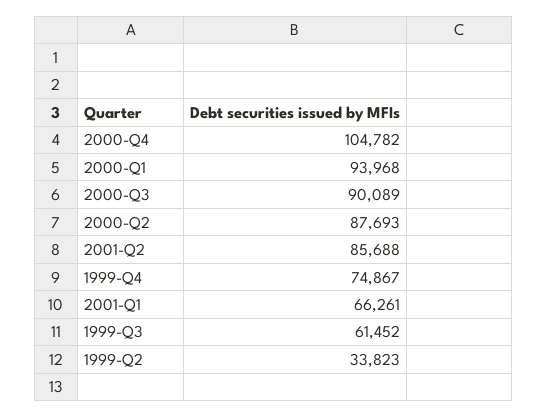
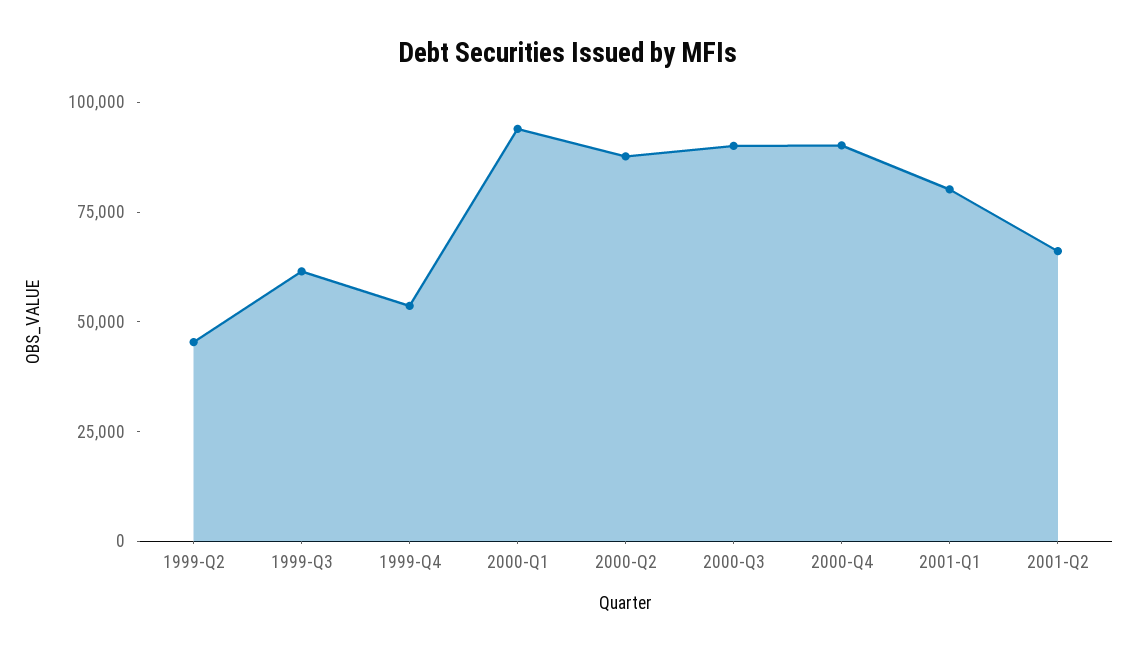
2000-Q4: 104782 -> 90000
2001-Q2: 85688 -> 65000
1999-Q4: 74867 -> 55000
2001-Q1: 66261 -> 80000
1999-Q2: 33823 -> 45000

